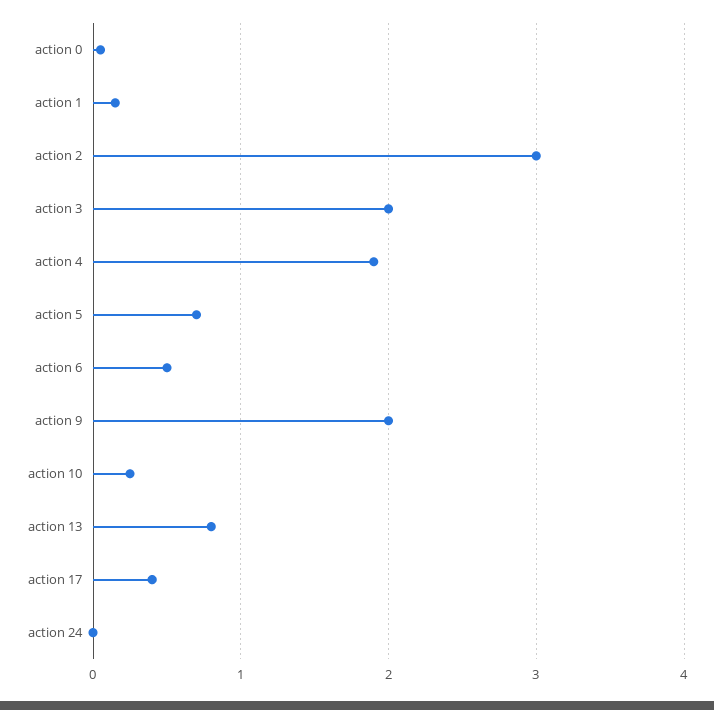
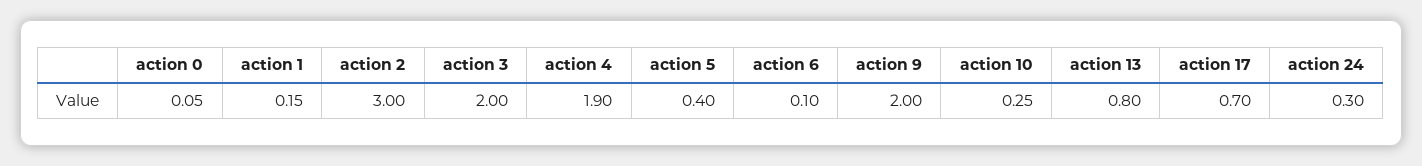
action 5: 0.7 -> 0.4
action 6: 0.5 -> 0.1
action 17: 0.4 -> 0.7
action 24: 0 -> 0.3

